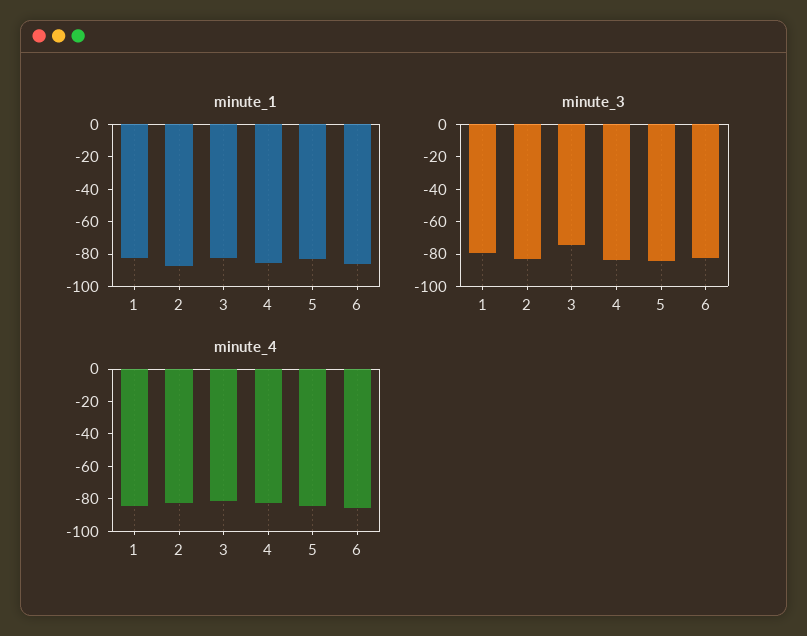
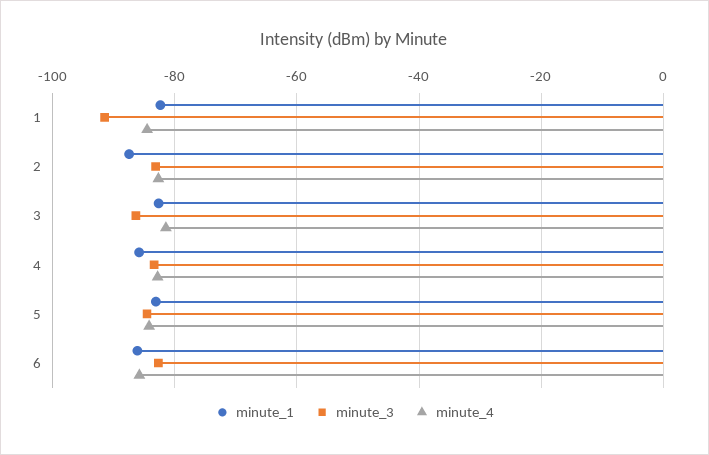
minute_3, 1: -80 -> -92
minute_3, 3: -75 -> -86

